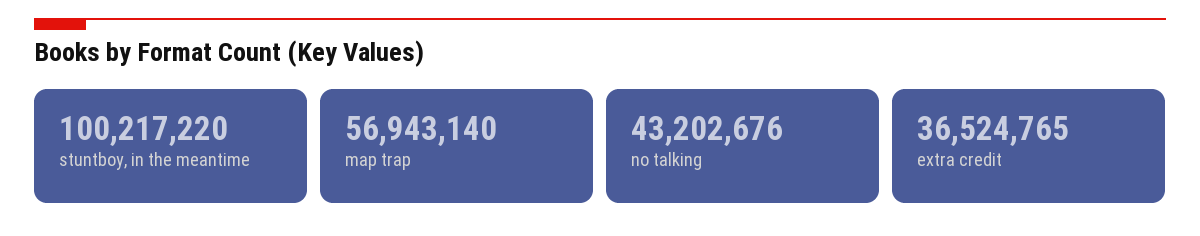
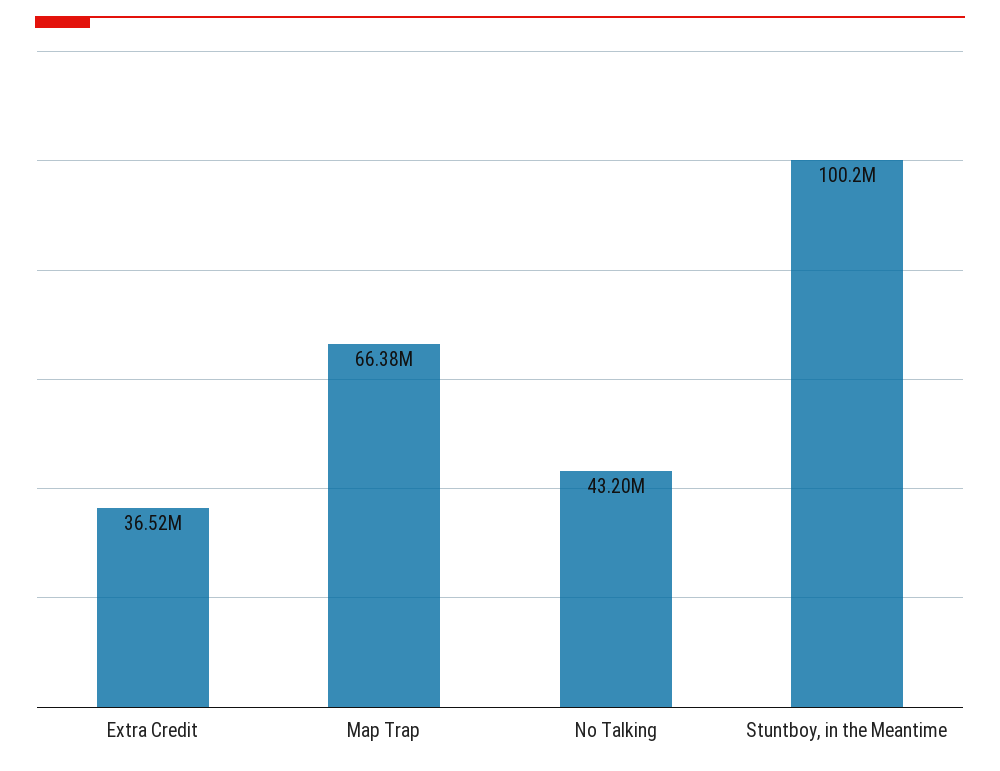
map trap: 56943140 -> 66380000

